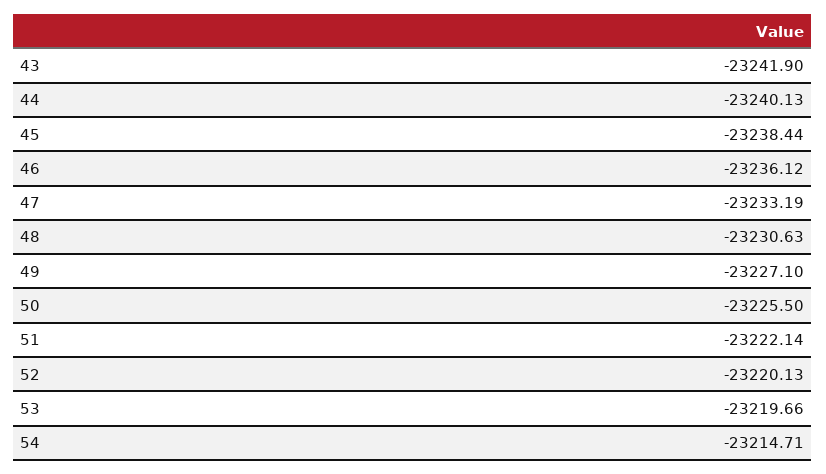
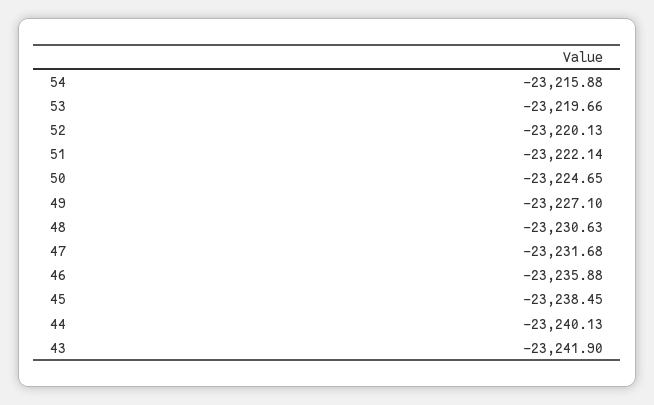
45: -23238.44 -> -23238.45
46: -23236.12 -> -23235.88
47: -23233.19 -> -23231.68
50: -23225.5 -> -23224.65
54: -23214.71 -> -23215.88

